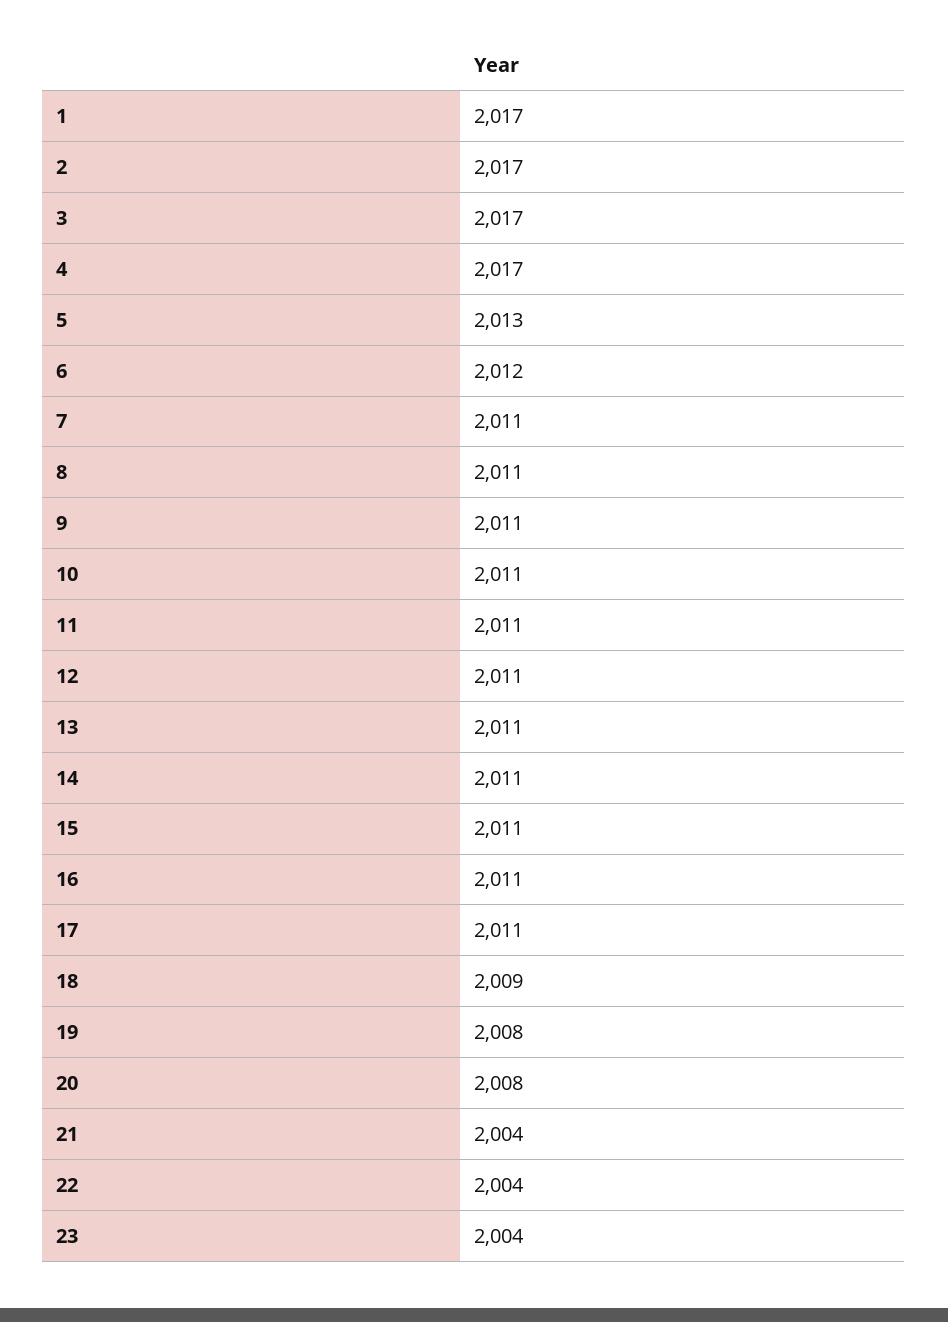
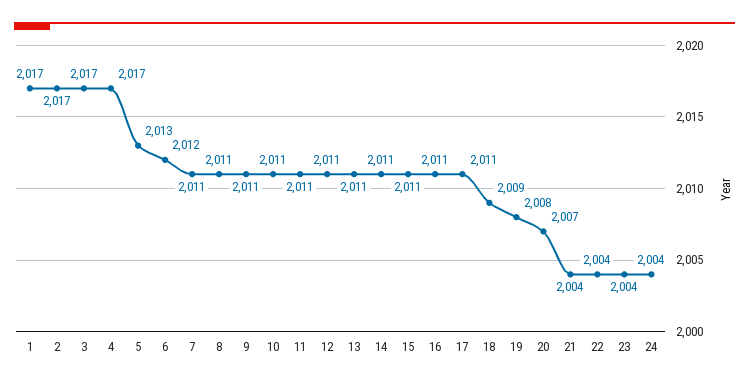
20: 2008 -> 2007
24: none -> 2004

